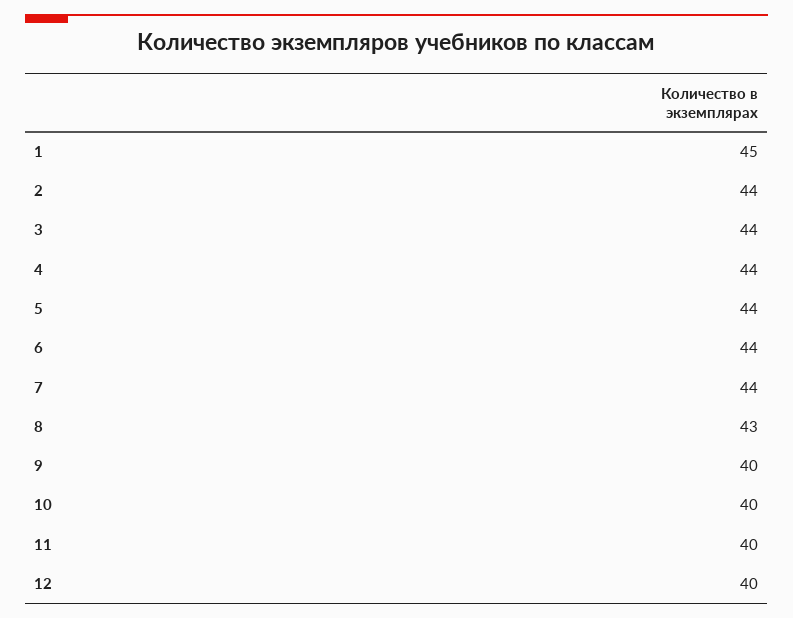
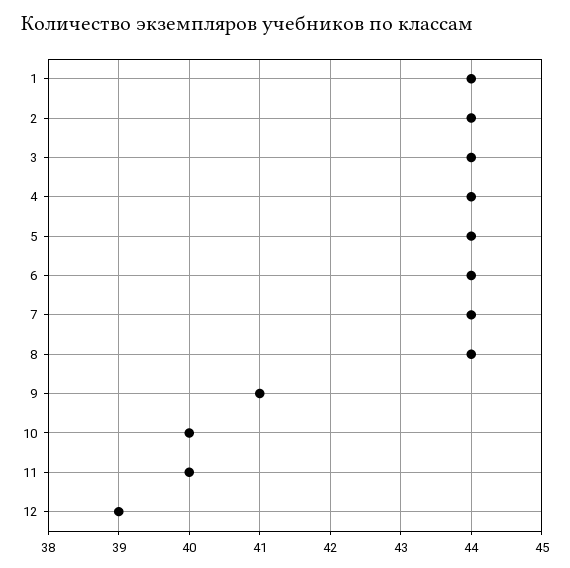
1: 45 -> 44
8: 43 -> 44
9: 40 -> 41
12: 40 -> 39

